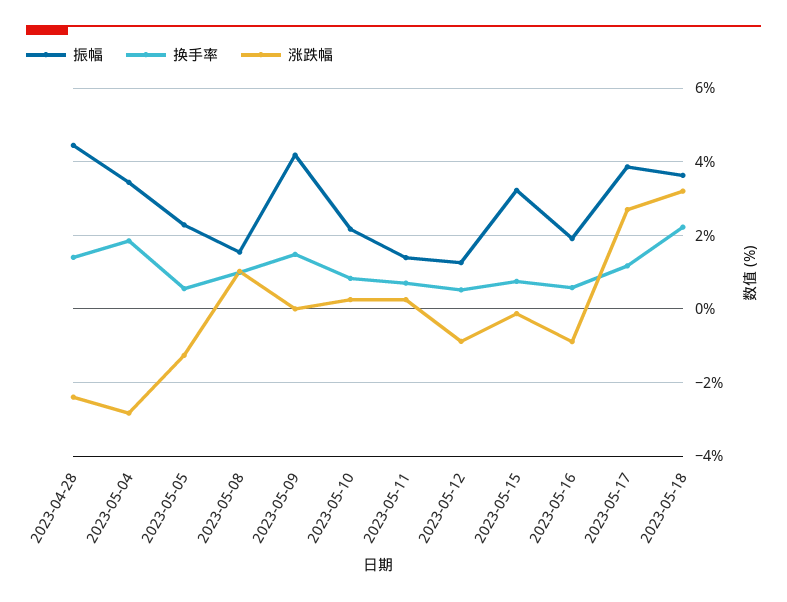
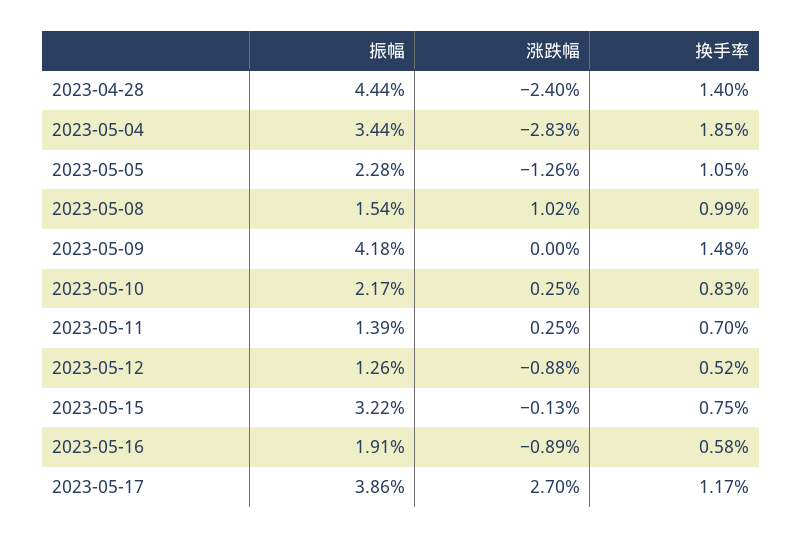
换手率, 2023-05-05: 0.6 -> 1.05
振幅, 2023-05-18: 3.6 -> none
换手率, 2023-05-18: 2.2 -> none
涨跌幅, 2023-05-18: 3.2 -> none

